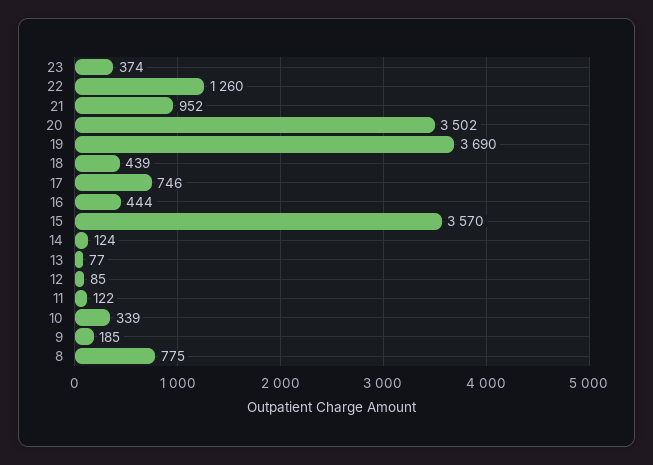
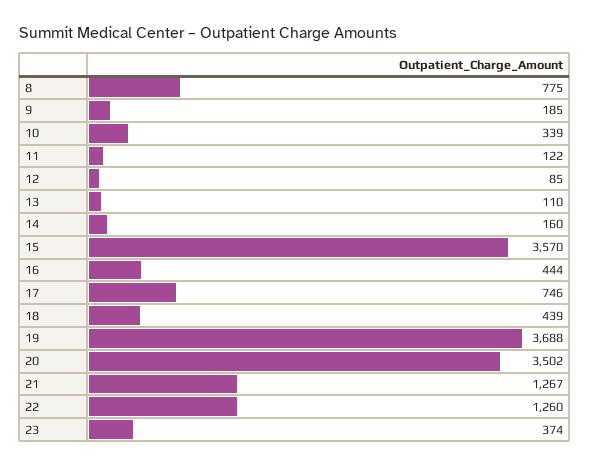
21: 952 -> 1267
19: 3690 -> 3688
14: 124 -> 160
13: 77 -> 110

